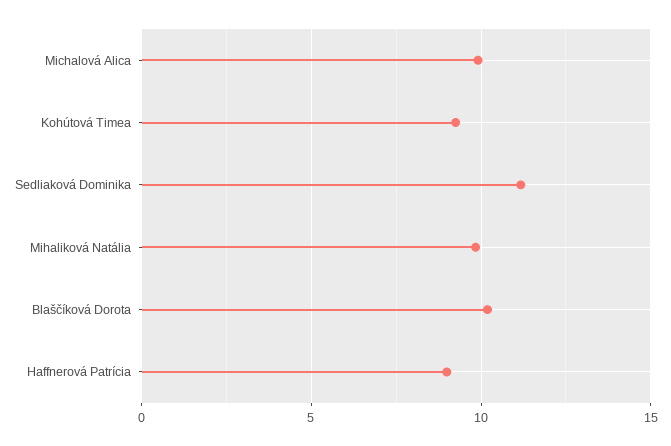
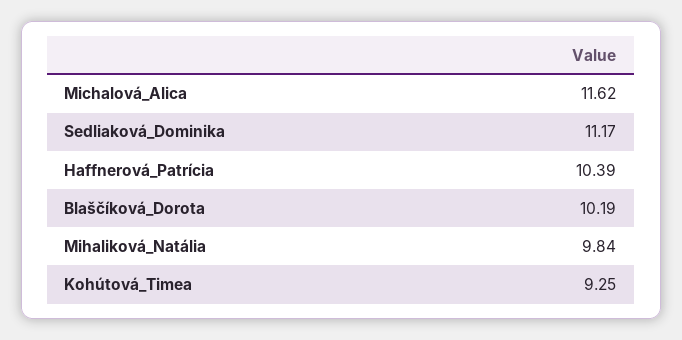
Michalová Alica: 10 -> 11.62
Haffnerová Patrícia: 9 -> 10.39

